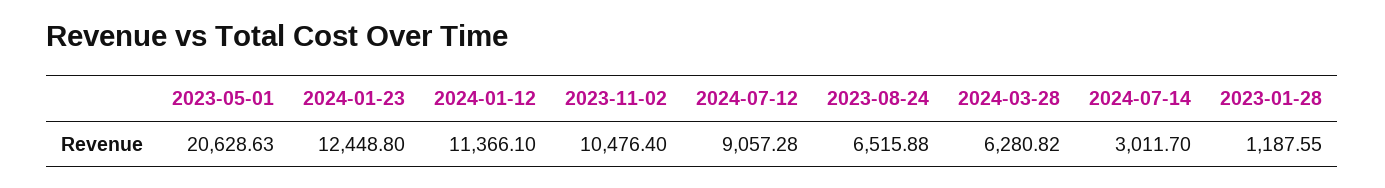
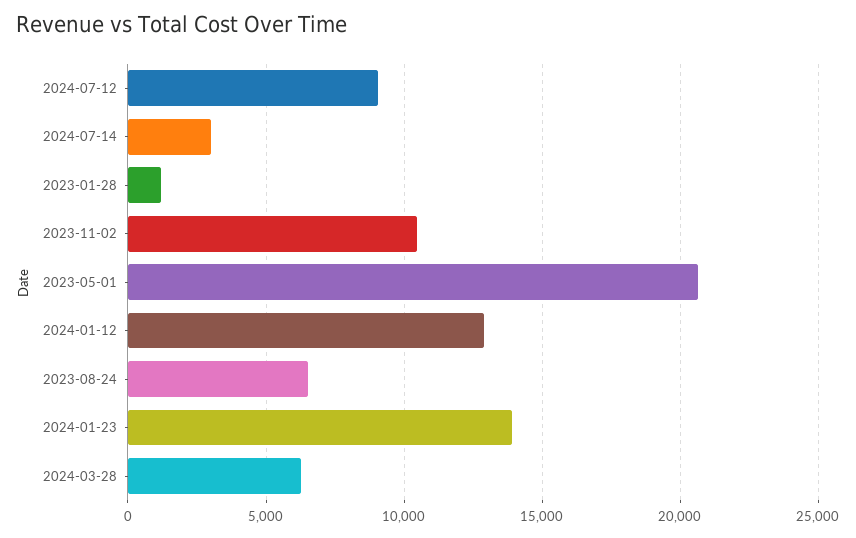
2024-01-23: 12448.8 -> 14000
2024-01-12: 11366.1 -> 13000

